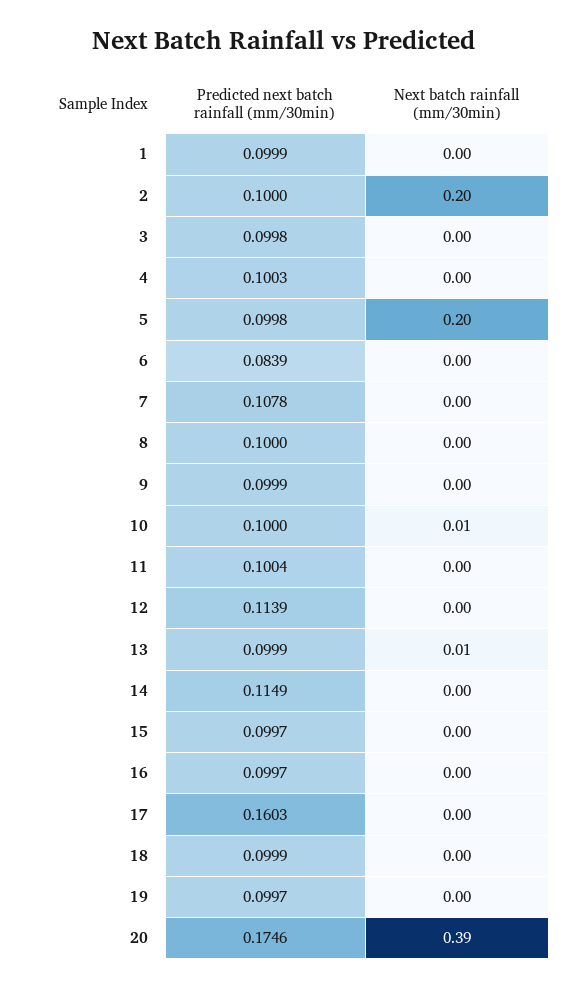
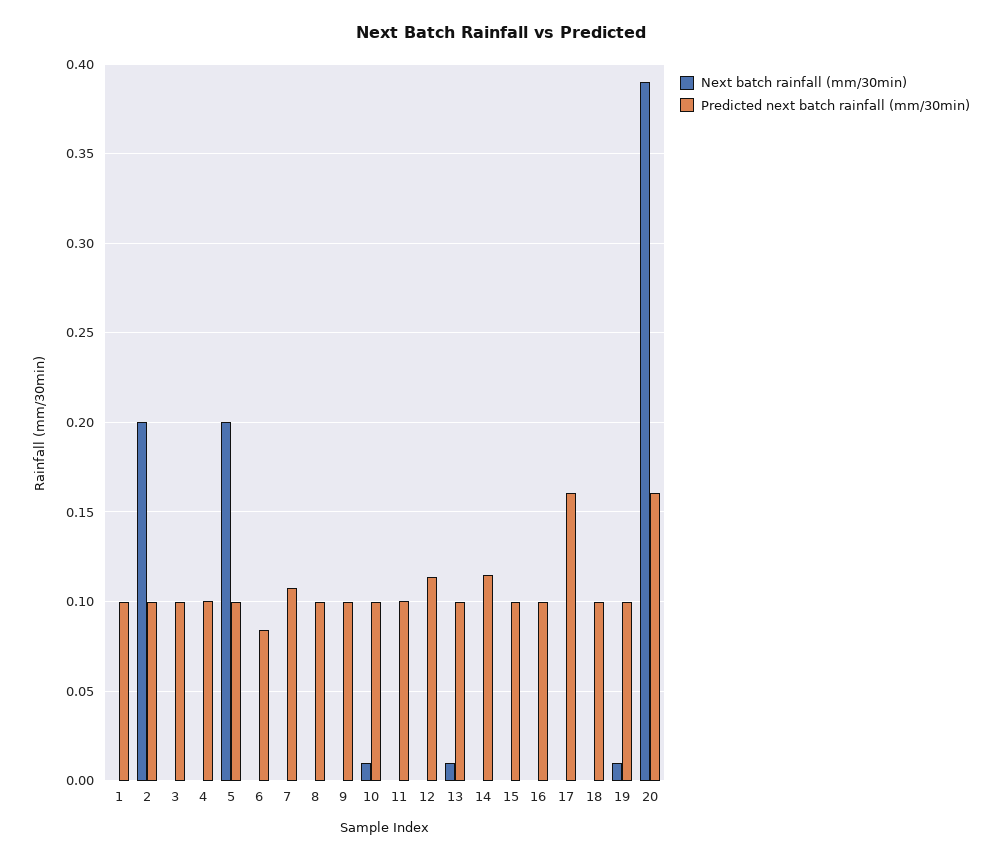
Next batch rainfall (mm/30min), 19: 0 -> 0.01
Predicted next batch rainfall (mm/30min), 20: 0.1746 -> 0.16

